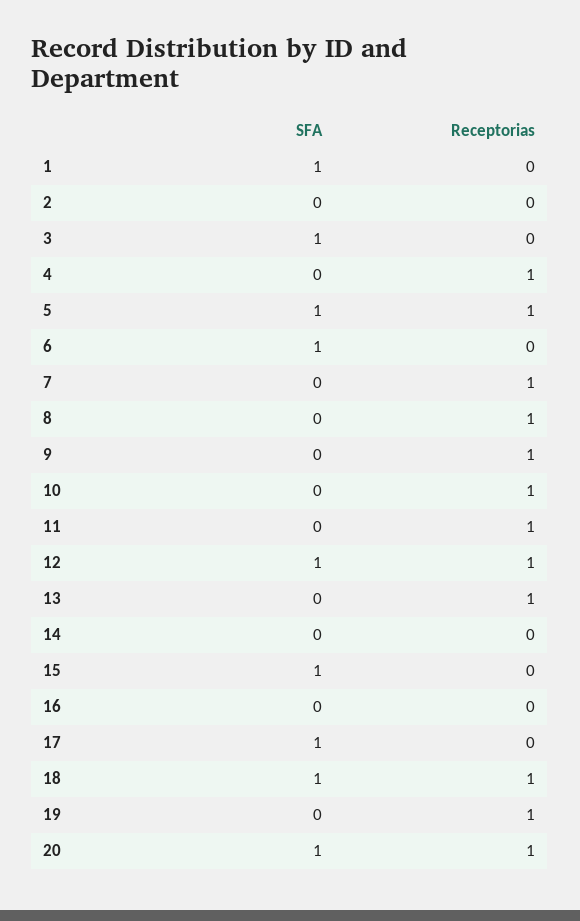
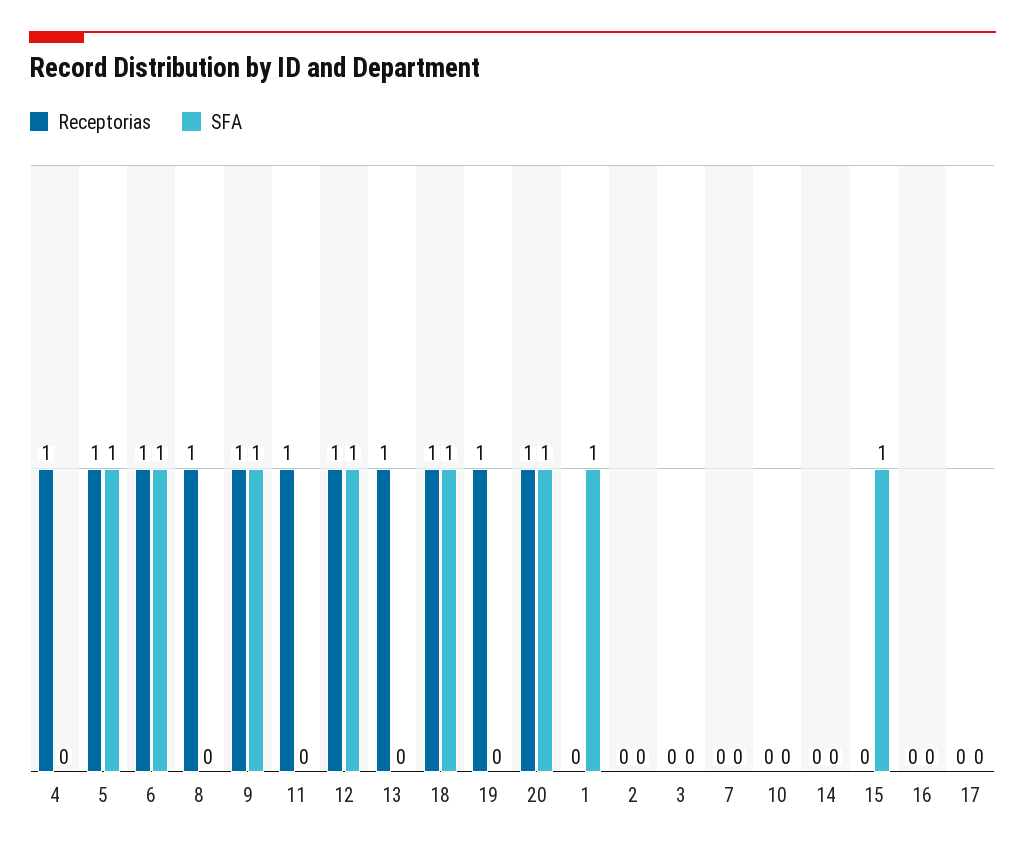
SFA, 3: 1 -> 0
Receptorias, 6: 0 -> 1
Receptorias, 7: 1 -> 0
SFA, 9: 0 -> 1
Receptorias, 10: 1 -> 0
SFA, 17: 1 -> 0

